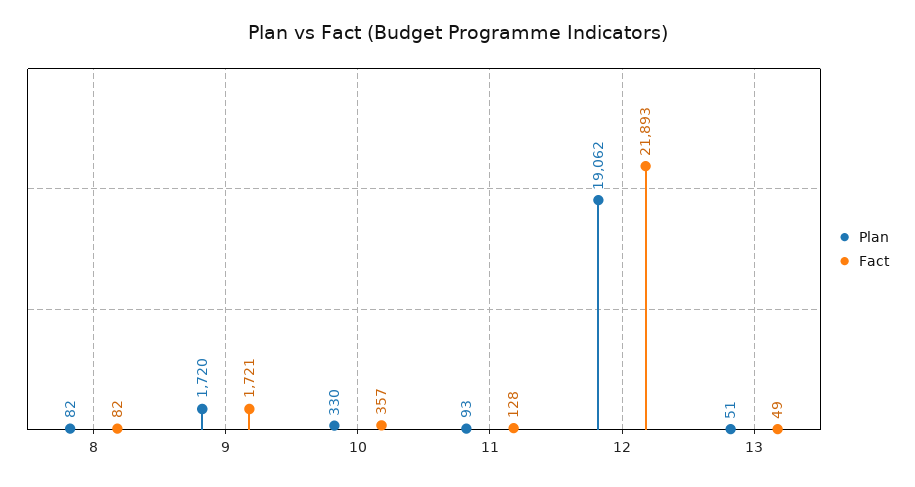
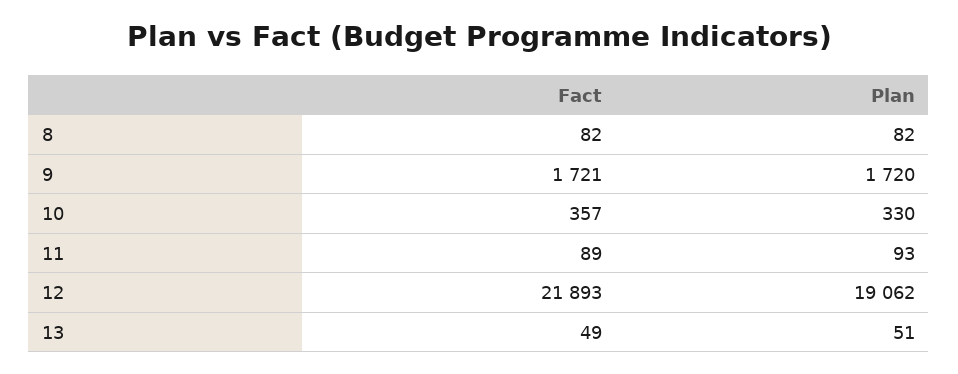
Fact, 11: 128 -> 89

